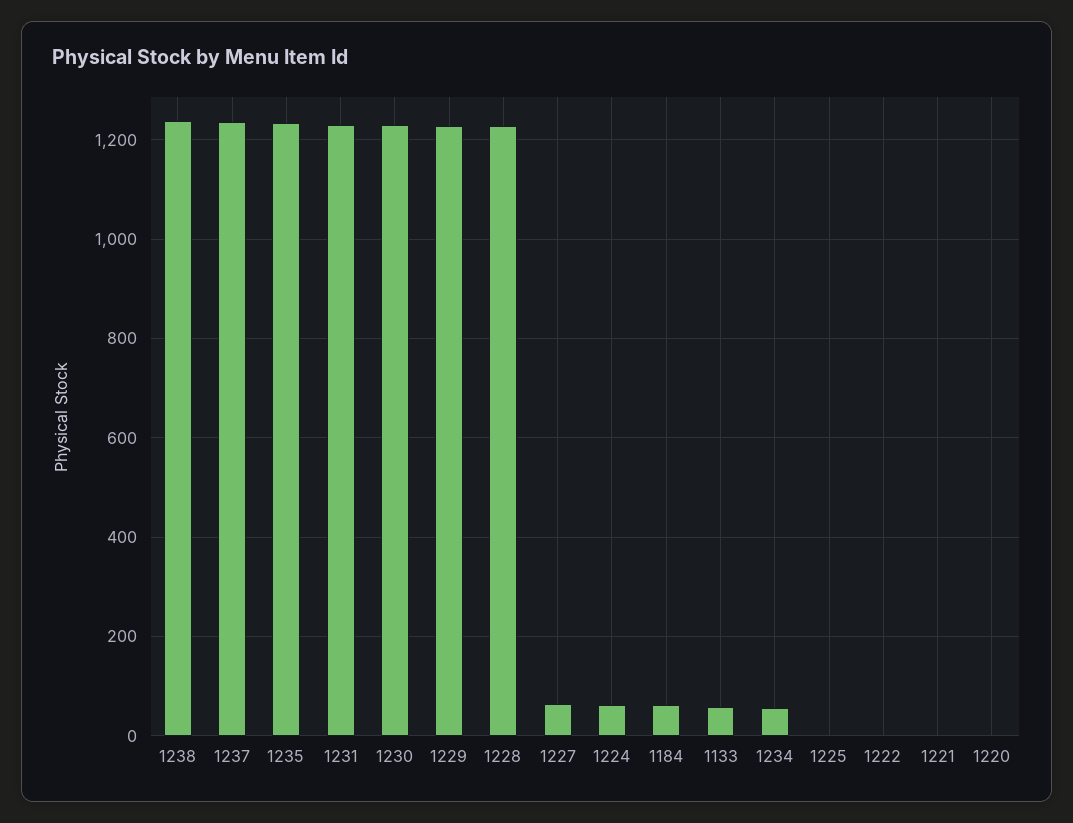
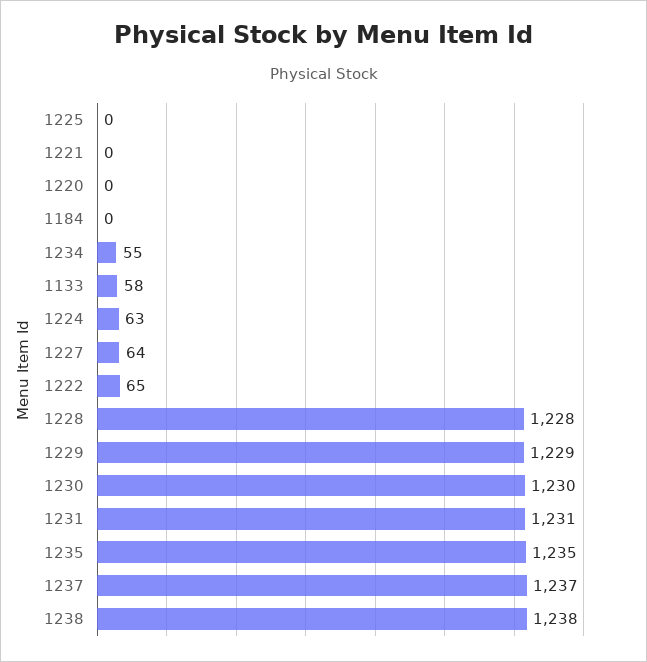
1184: 60 -> 0
1222: 0 -> 65

